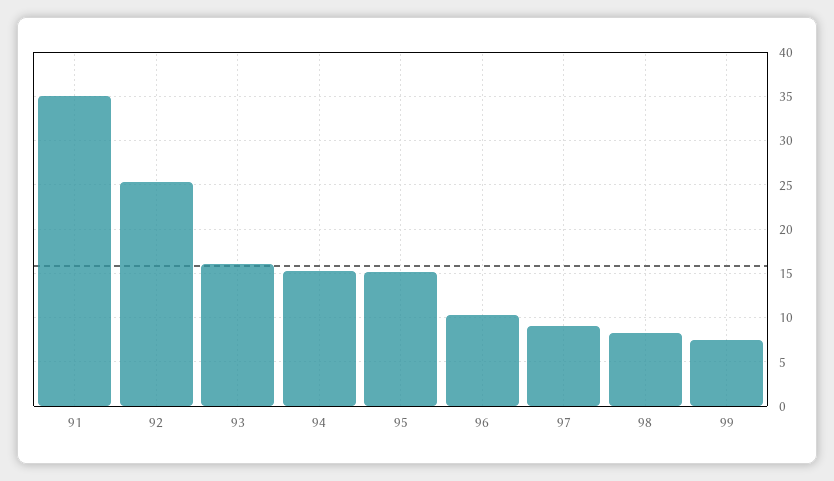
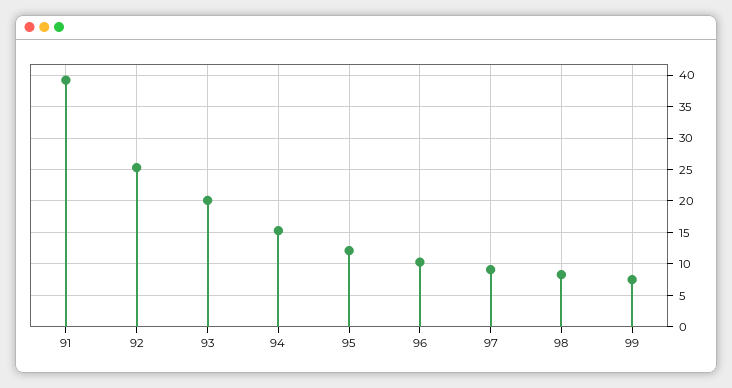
91: 35 -> 39
93: 16 -> 20
95: 15 -> 12

